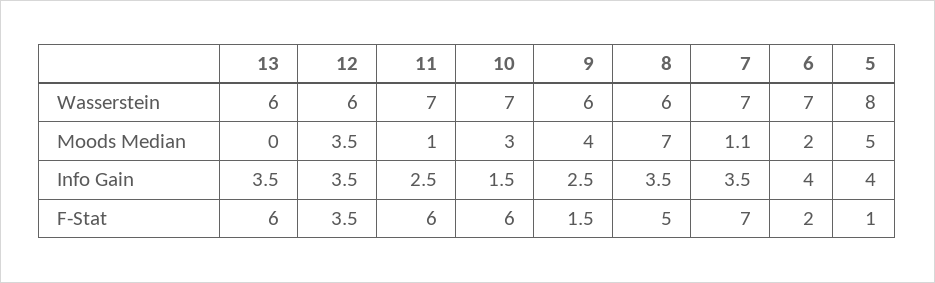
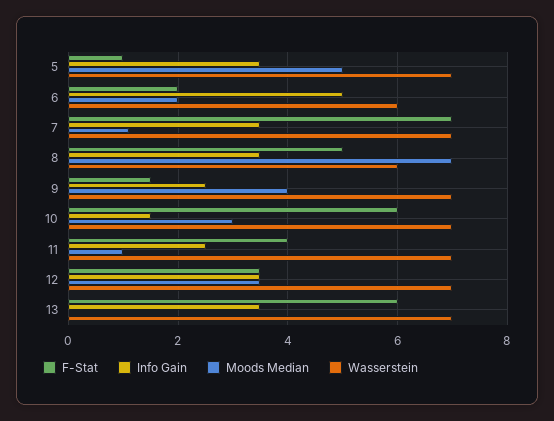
Wasserstein, 13: 6 -> 7
Wasserstein, 12: 6 -> 7
Wasserstein, 9: 6 -> 7
Wasserstein, 6: 7 -> 6
Wasserstein, 5: 8 -> 7
Info Gain, 6: 4 -> 5
Info Gain, 5: 4 -> 3.5
F-Stat, 11: 6 -> 4

